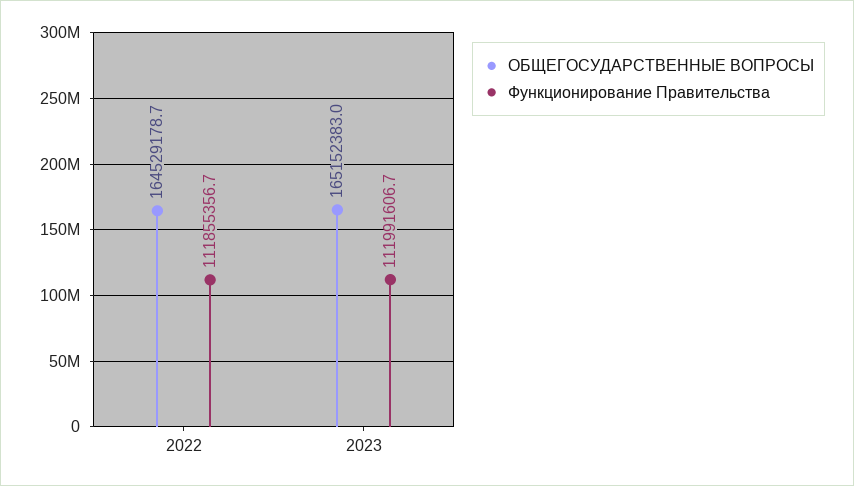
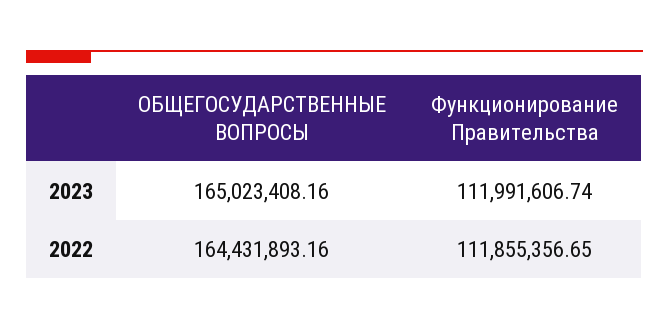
ОБЩЕГОСУДАРСТВЕННЫЕ ВОПРОСЫ, 2022: 164529178.7 -> 164431893.16
ОБЩЕГОСУДАРСТВЕННЫЕ ВОПРОСЫ, 2023: 165152383 -> 165023408.16

